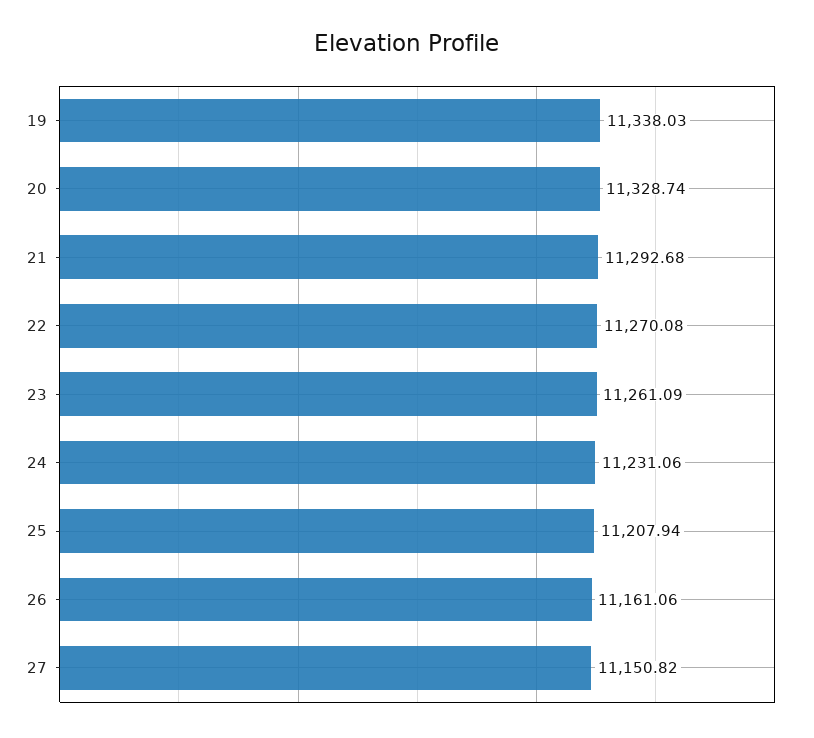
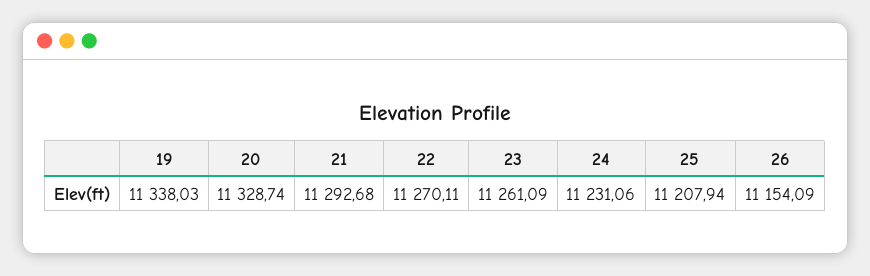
22: 11270.08 -> 11270.11
26: 11161.06 -> 11154.09
27: 11150.82 -> none

